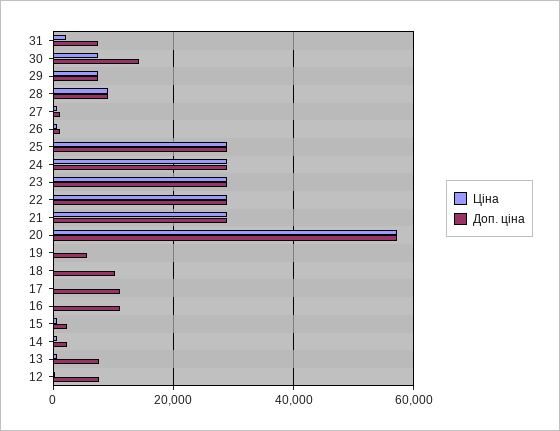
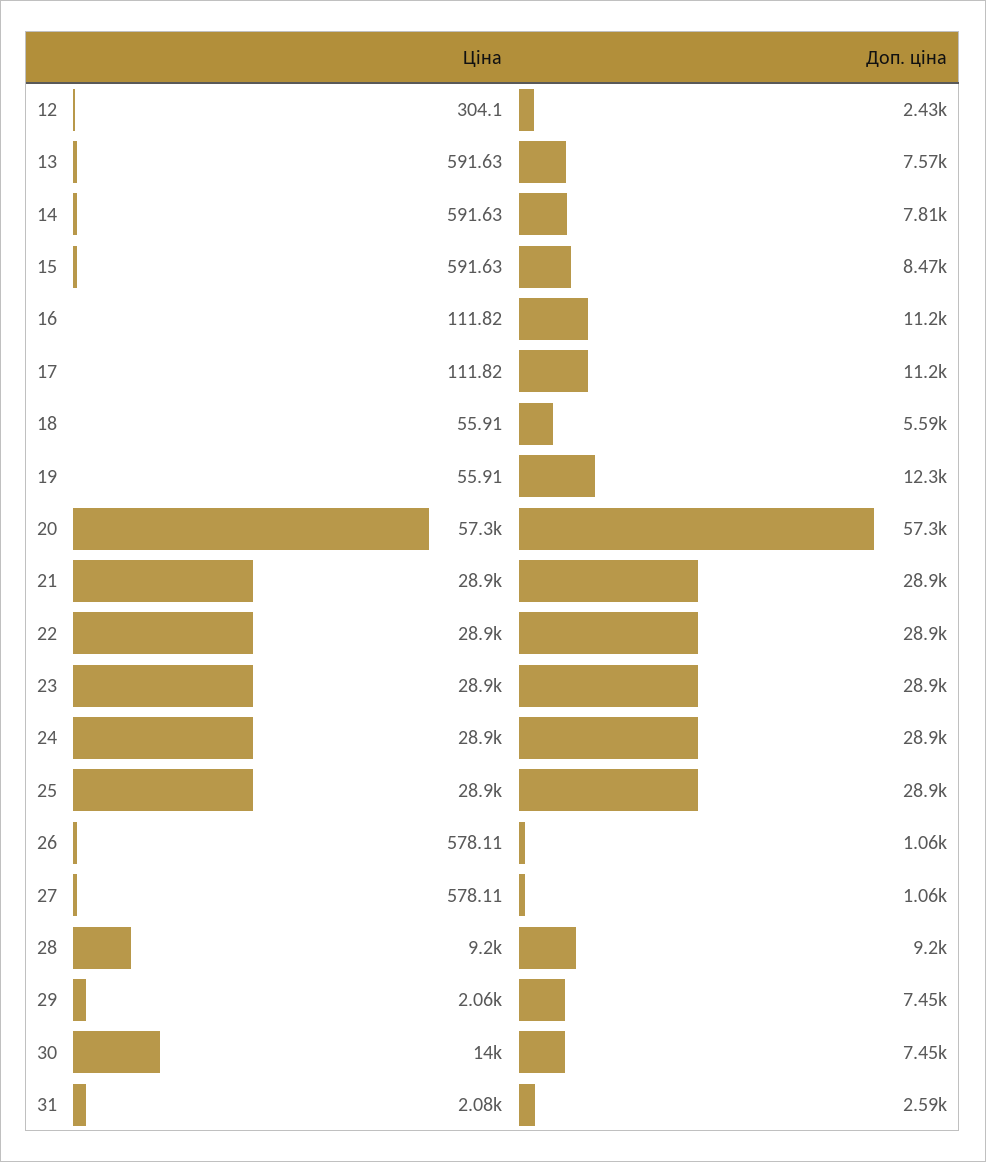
Доп. ціна, 31: 8000 -> 2590
Ціна, 30: 8000 -> 14000
Доп. ціна, 30: 14000 -> 7450
Ціна, 29: 8000 -> 2060
Доп. ціна, 19: 6000 -> 12300
Доп. ціна, 18: 10000 -> 5590
Доп. ціна, 15: 2000 -> 8470
Доп. ціна, 14: 2000 -> 7810
Доп. ціна, 12: 8000 -> 2430

